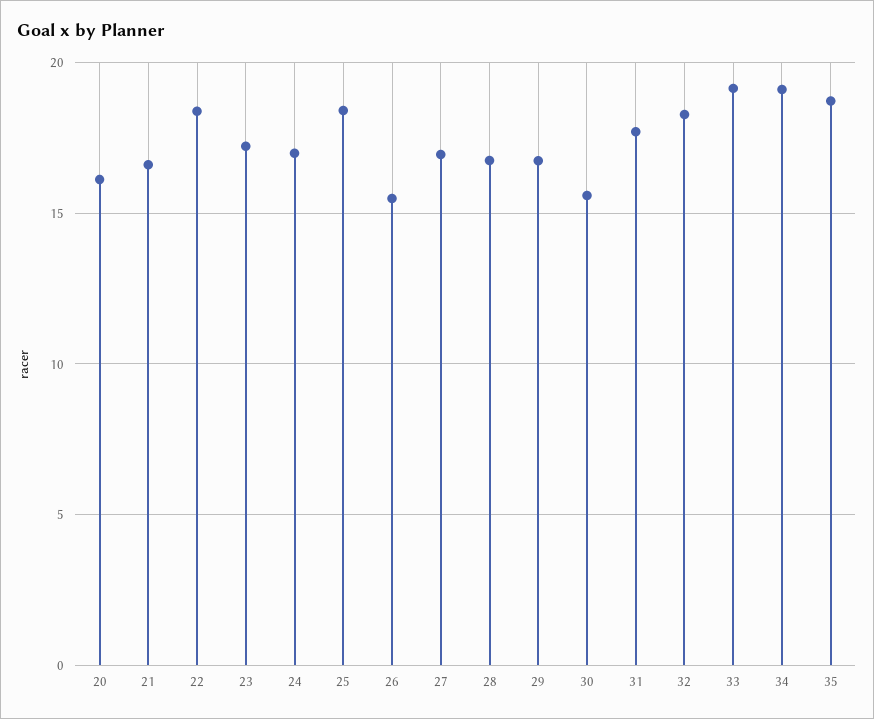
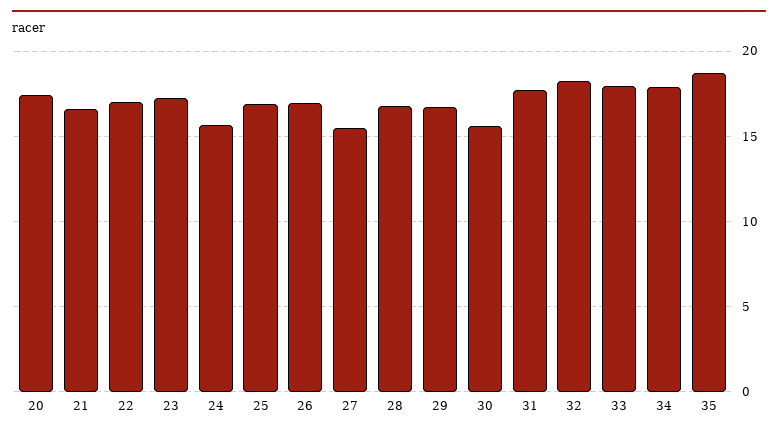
20: 16 -> 17.5
22: 18.5 -> 17
24: 17 -> 15.5
25: 18.5 -> 17
26: 15.5 -> 17
27: 17 -> 15.5
33: 19 -> 18
34: 19 -> 18

